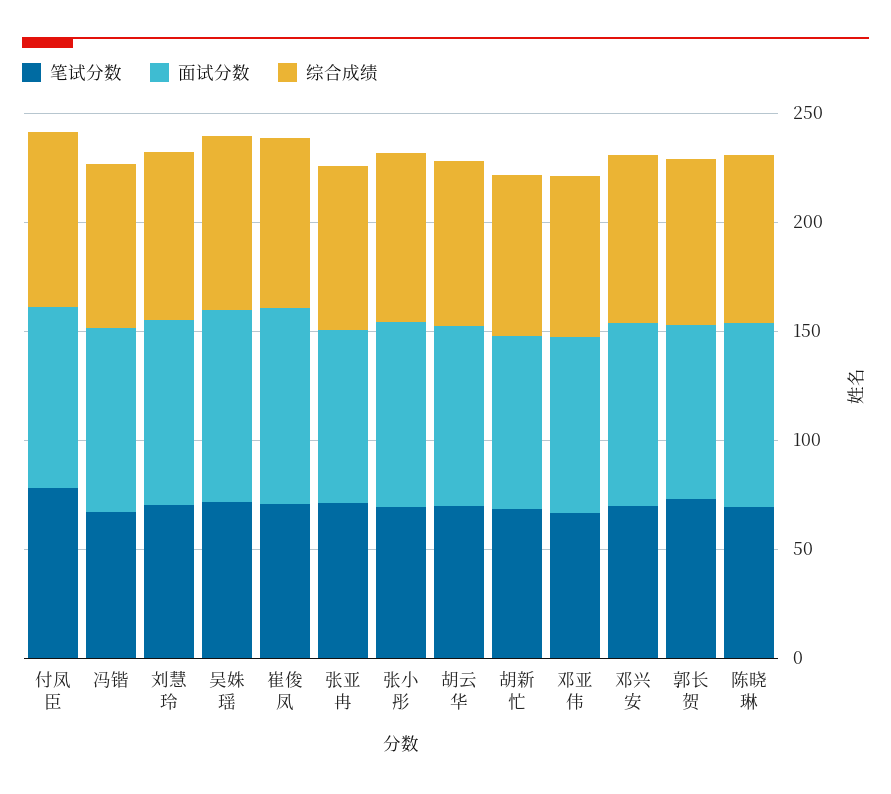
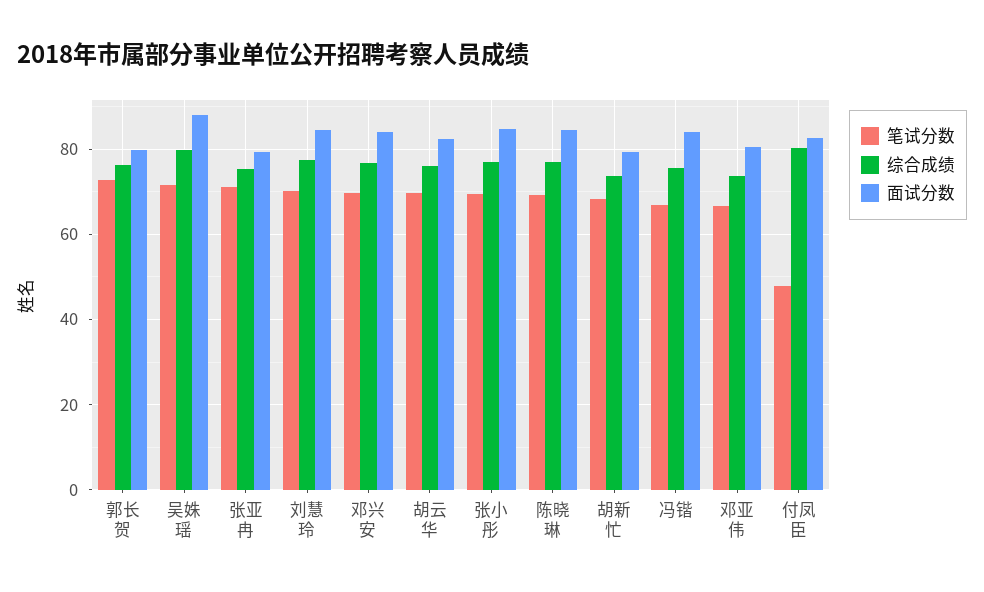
笔试分数, 付凤臣: 80 -> 48
笔试分数, 崔俊凤: 70 -> none
面试分数, 崔俊凤: 90 -> none
综合成绩, 崔俊凤: 80 -> none

